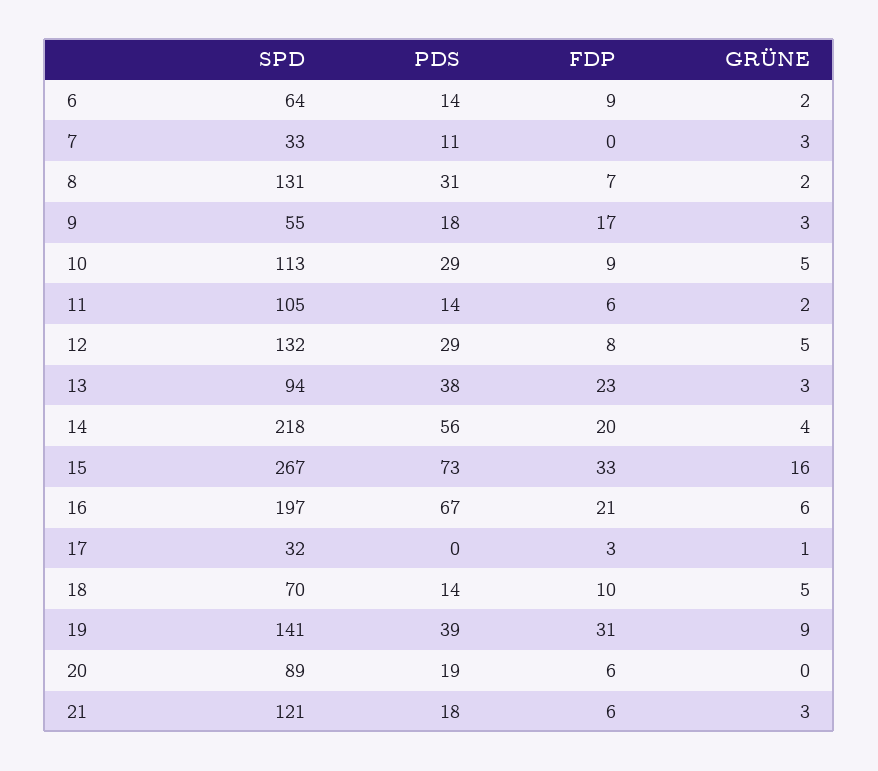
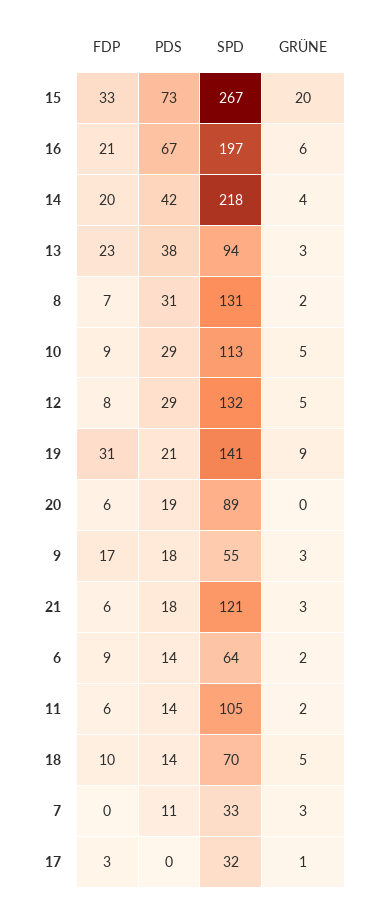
PDS, 14: 56 -> 42
GRÜNE, 15: 16 -> 20
PDS, 19: 39 -> 21

